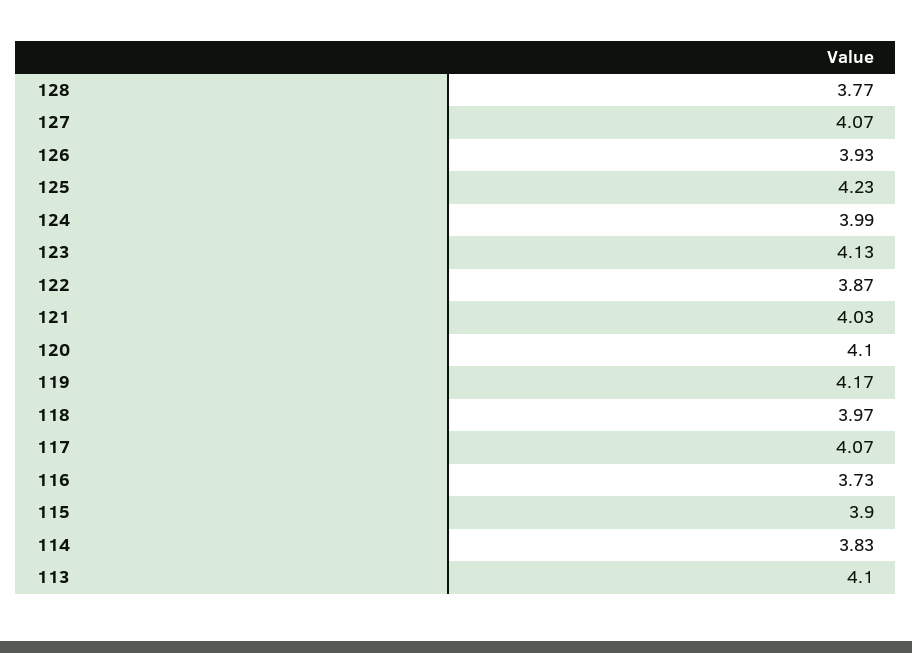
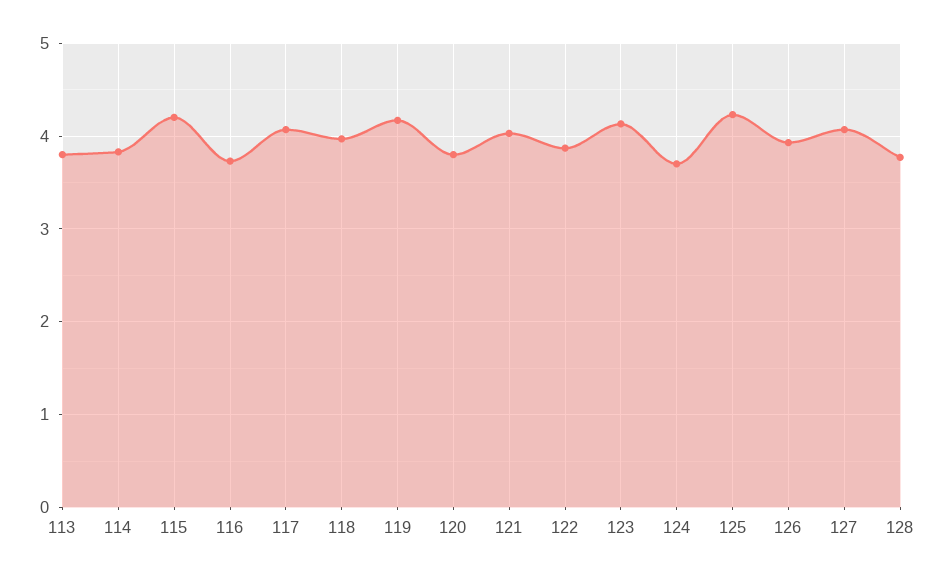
124: 3.99 -> 3.7
120: 4.1 -> 3.8
115: 3.9 -> 4.2
113: 4.1 -> 3.8

